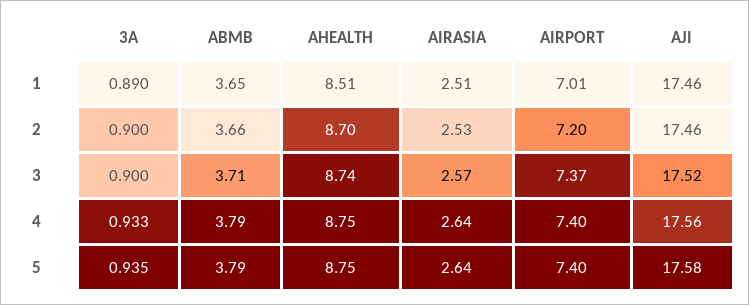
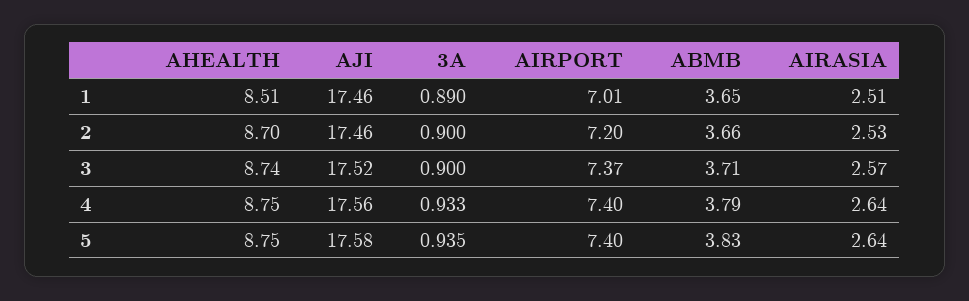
ABMB, 5: 3.79 -> 3.83

